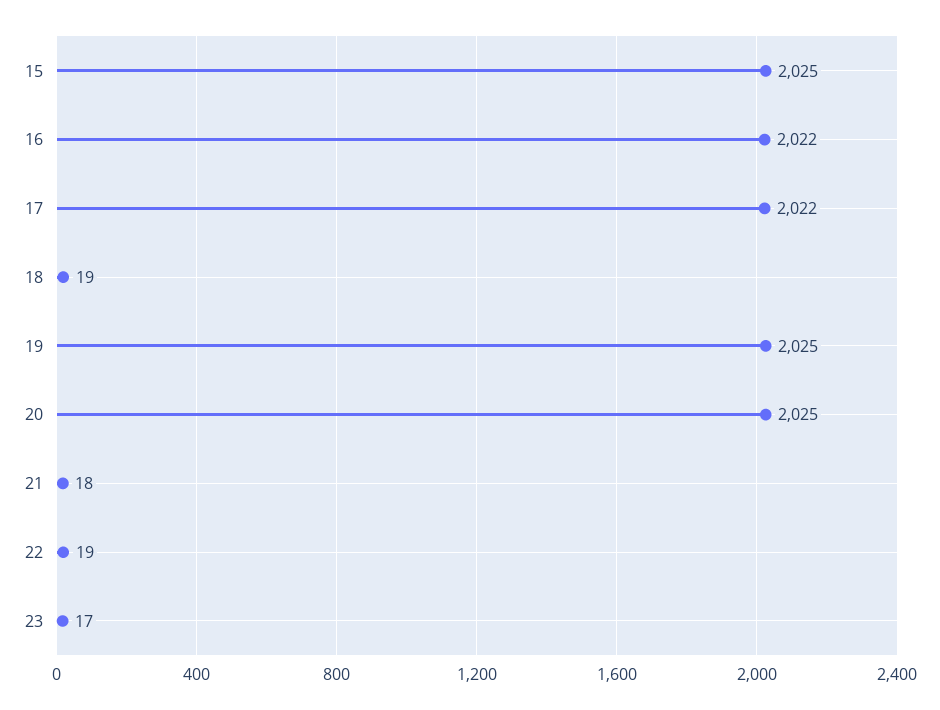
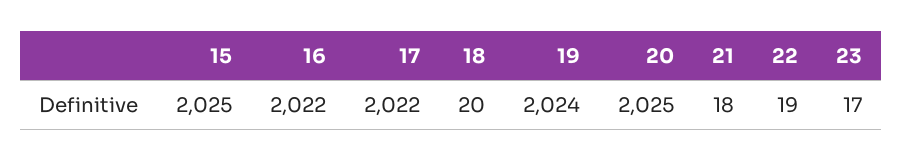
18: 19 -> 20
19: 2025 -> 2024

